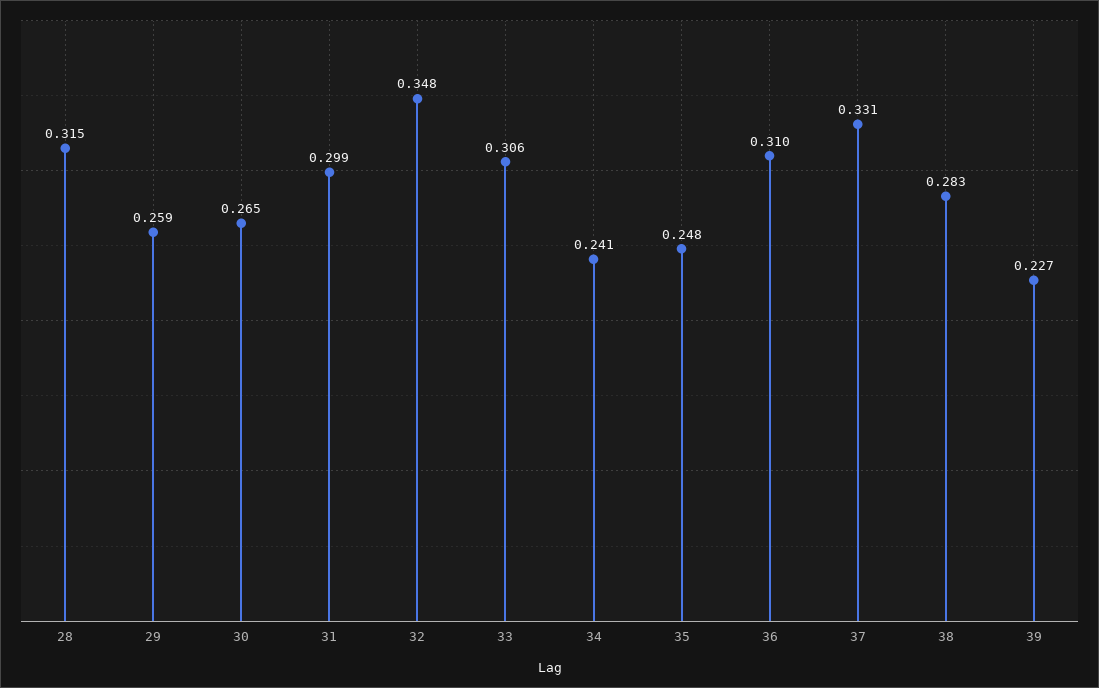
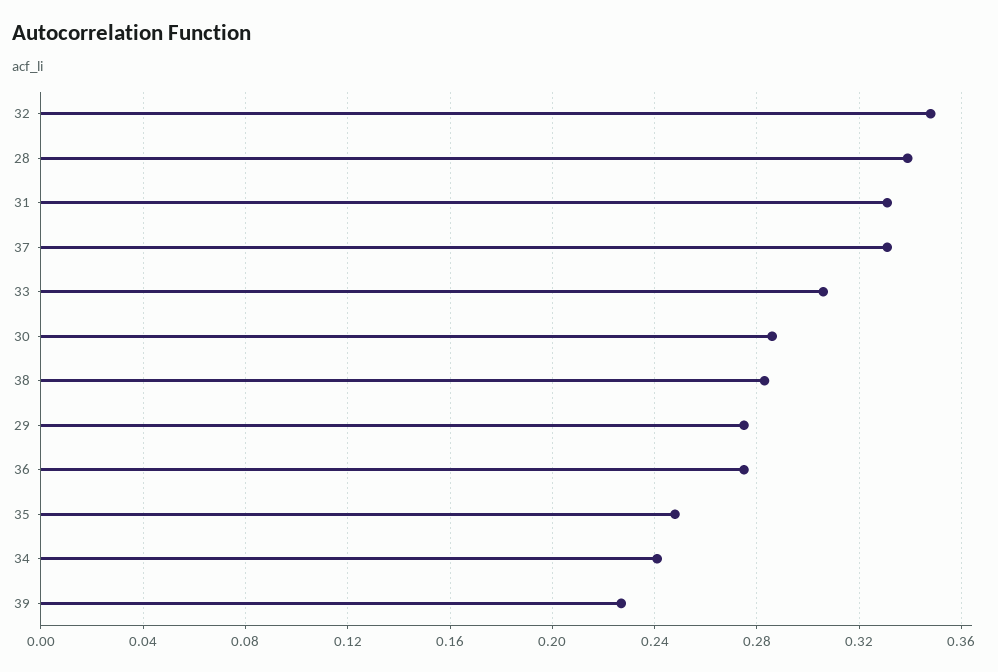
28: 0.315 -> 0.34
29: 0.259 -> 0.275
30: 0.265 -> 0.285
31: 0.299 -> 0.33
36: 0.31 -> 0.275

